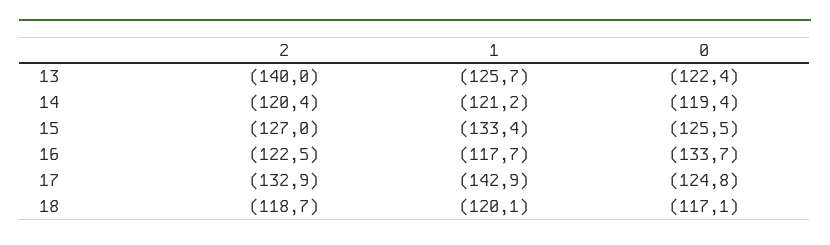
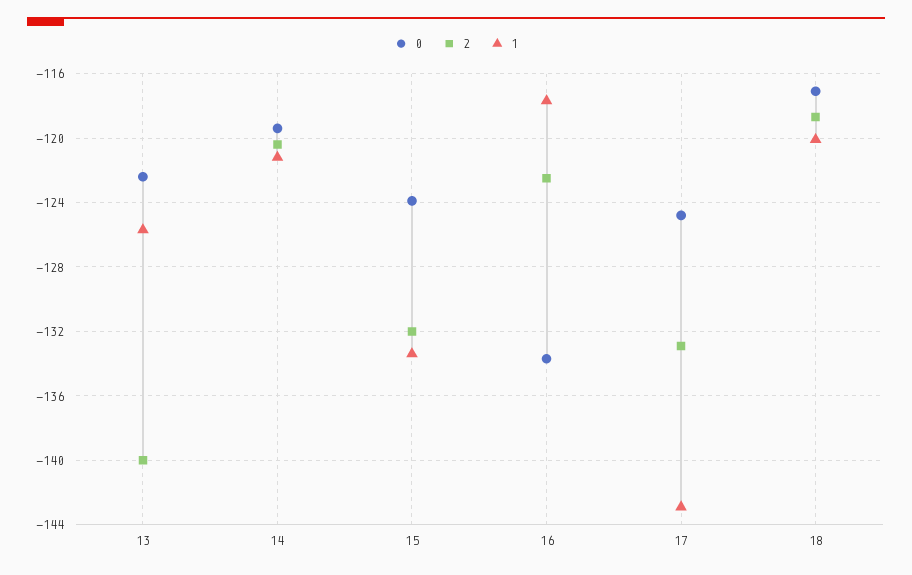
2, 15: -127 -> -132
0, 15: -125.5 -> -124

